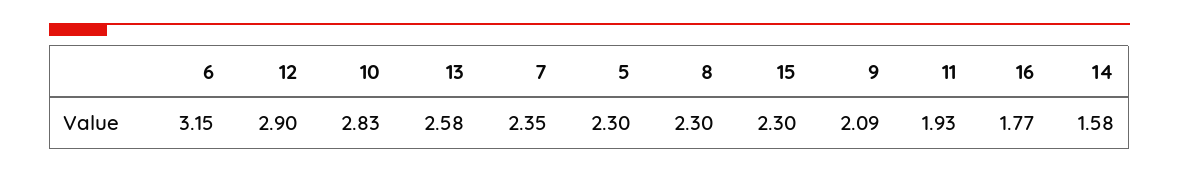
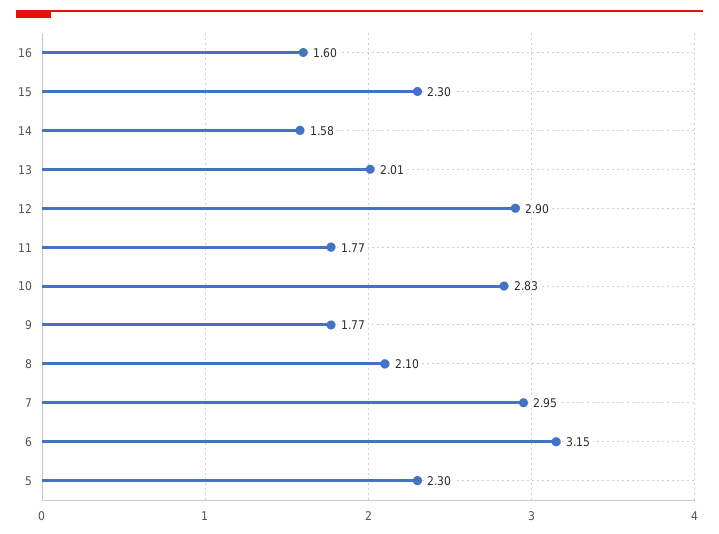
13: 2.58 -> 2.01
7: 2.35 -> 2.95
8: 2.3 -> 2.1
9: 2.09 -> 1.77
11: 1.93 -> 1.77
16: 1.77 -> 1.6

